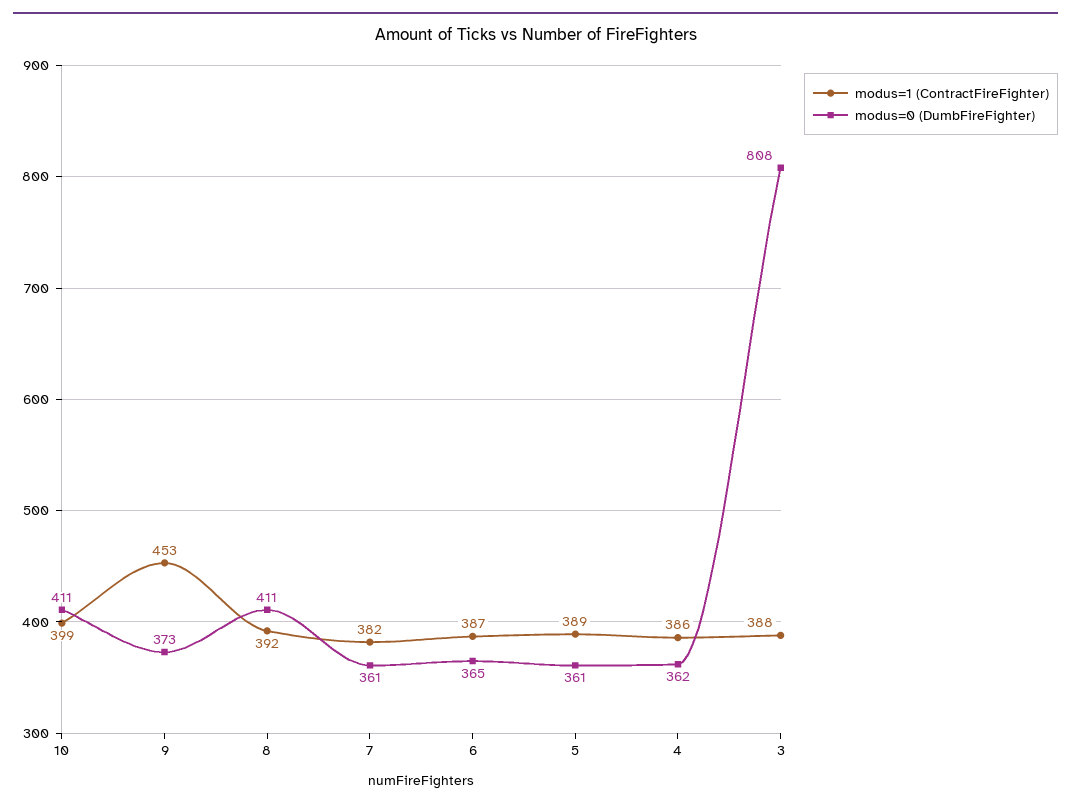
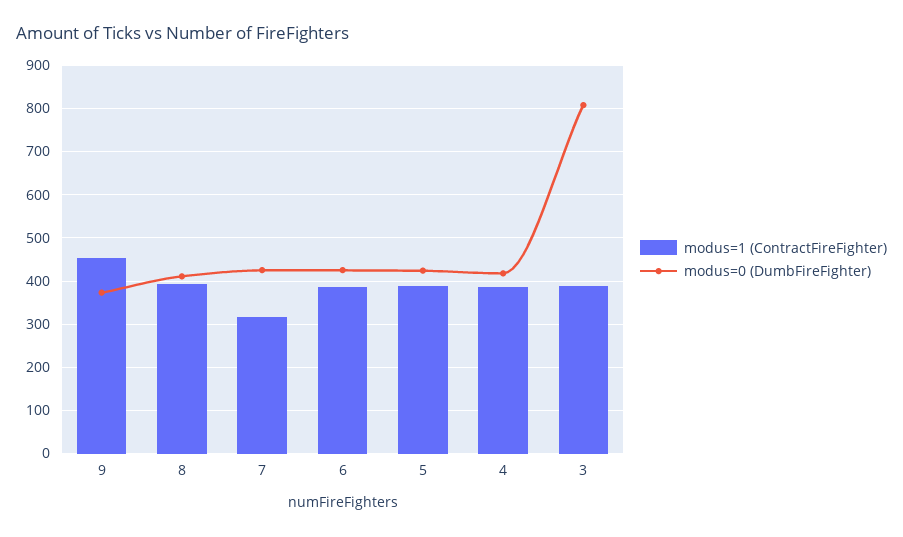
modus=1 (ContractFireFighter), 10: 399 -> none
modus=0 (DumbFireFighter), 10: 411 -> none
modus=1 (ContractFireFighter), 7: 382 -> 320
modus=0 (DumbFireFighter), 7: 361 -> 420
modus=0 (DumbFireFighter), 6: 365 -> 420
modus=0 (DumbFireFighter), 5: 361 -> 420
modus=0 (DumbFireFighter), 4: 362 -> 420

